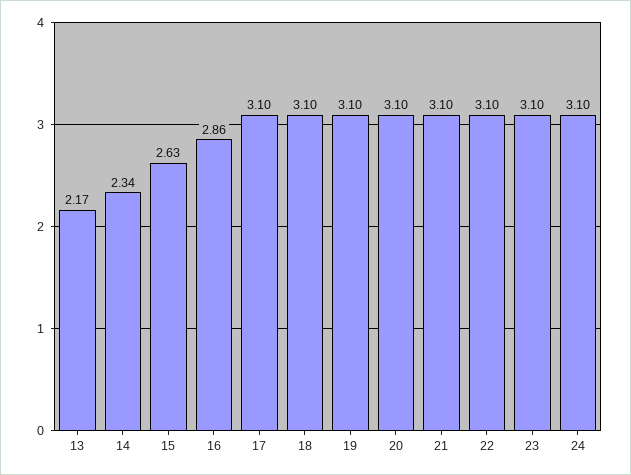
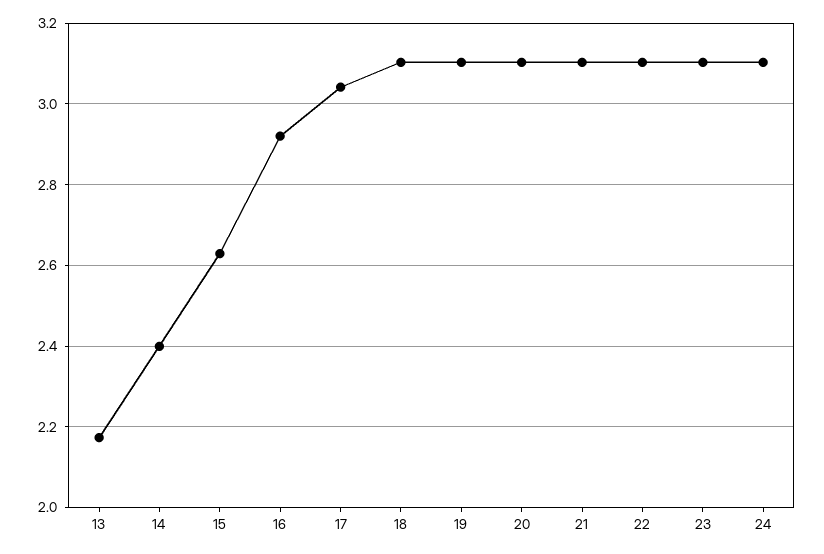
14: 2.34 -> 2.4
16: 2.86 -> 2.92
17: 3.1 -> 3.04

